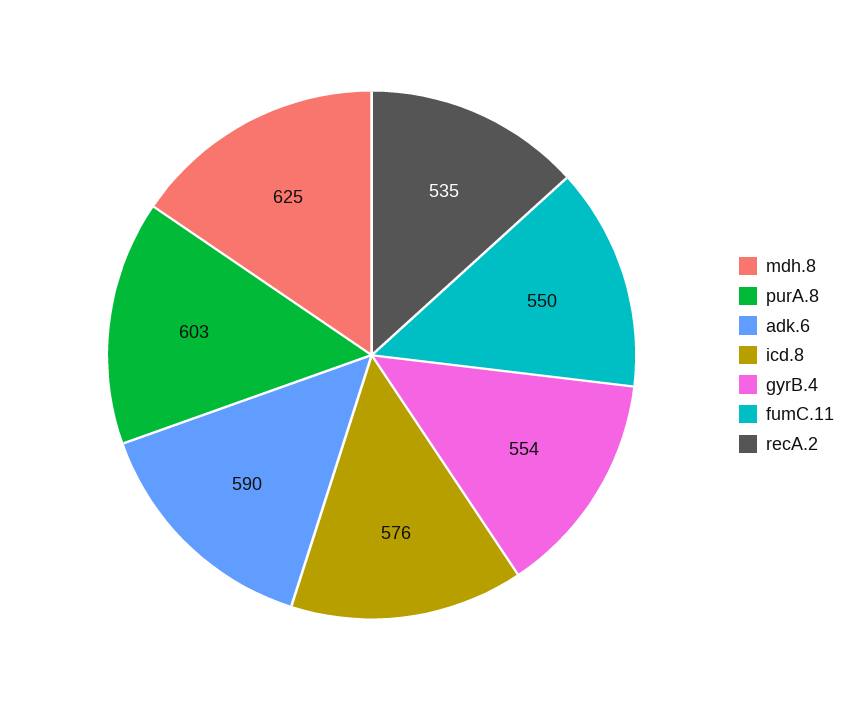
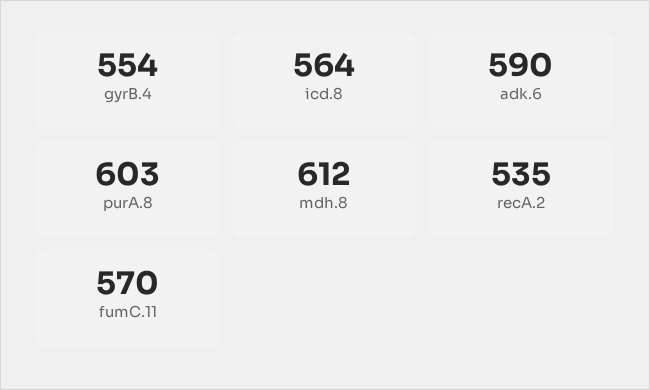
mdh.8: 625 -> 612
icd.8: 576 -> 564
fumC.11: 550 -> 570

